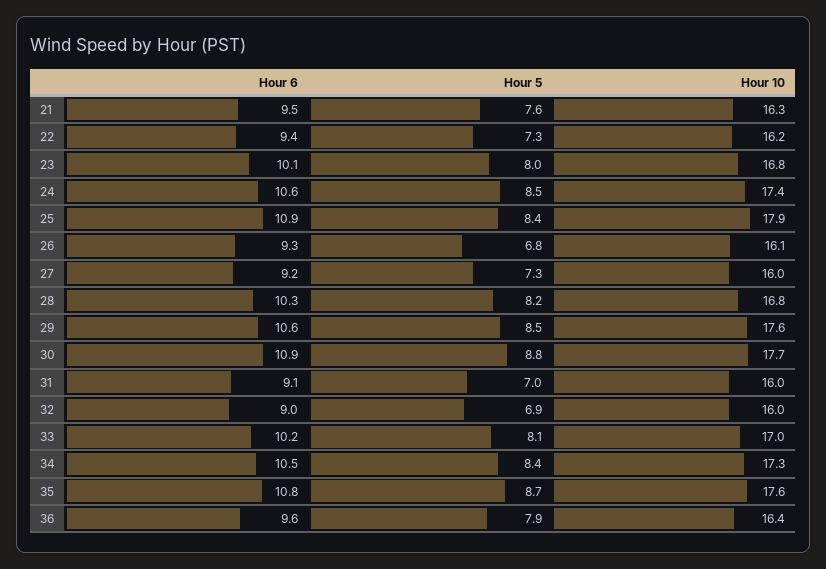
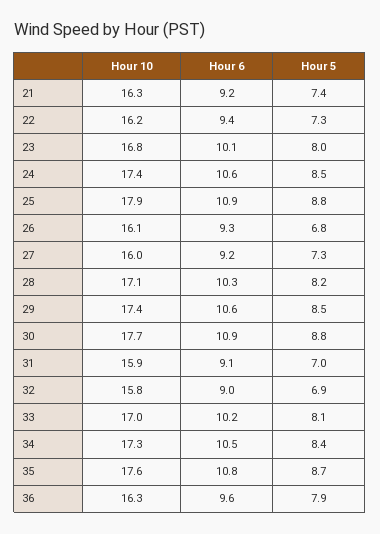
Hour 6, 21: 9.5 -> 9.2
Hour 5, 21: 7.6 -> 7.4
Hour 5, 25: 8.4 -> 8.8
Hour 10, 28: 16.8 -> 17.1
Hour 10, 29: 17.6 -> 17.4
Hour 10, 31: 16 -> 15.9
Hour 10, 32: 16 -> 15.8
Hour 10, 36: 16.4 -> 16.3

